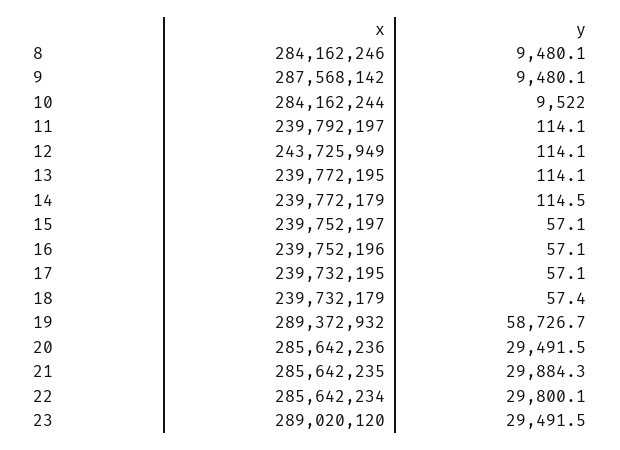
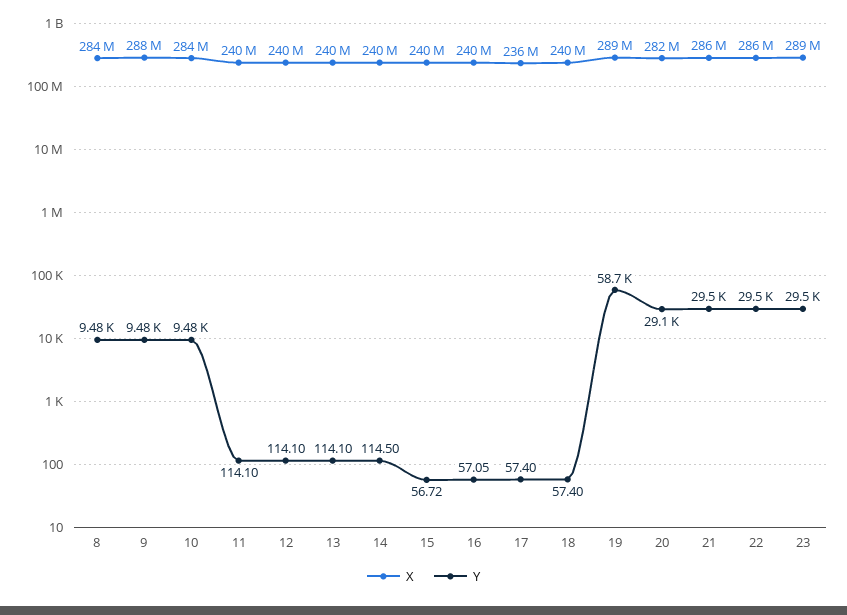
y, 10: 9522 -> 9480
x, 12: 243725949 -> 240000000
y, 15: 57.1 -> 56.72
x, 17: 239732195 -> 236000000
y, 17: 57.1 -> 57.4
x, 20: 285642236 -> 282000000
y, 20: 29491.5 -> 29100
y, 21: 29884.3 -> 29500
y, 22: 29800.1 -> 29500

